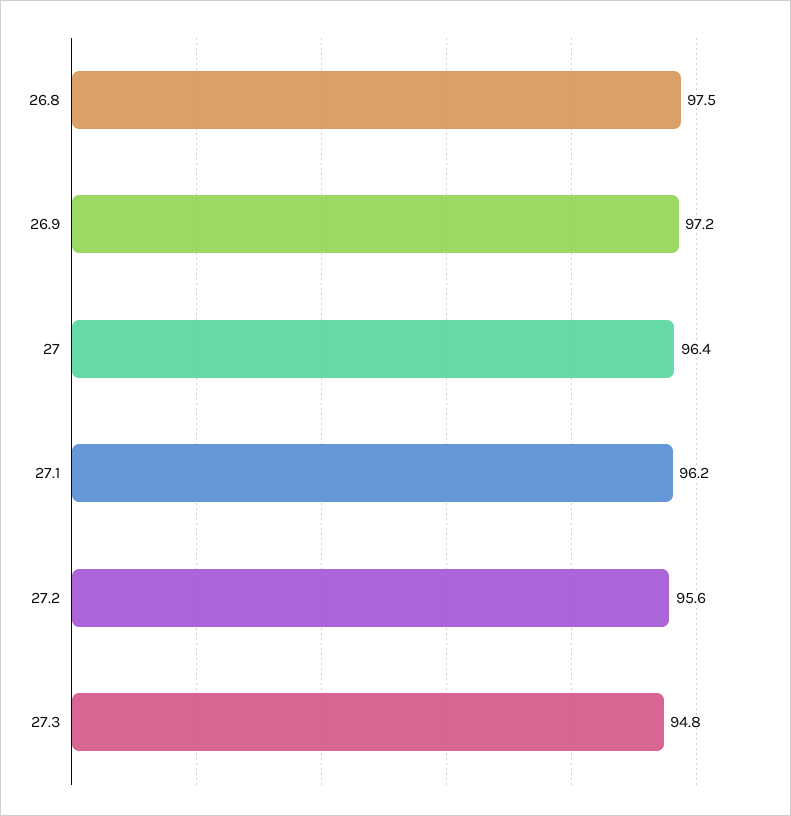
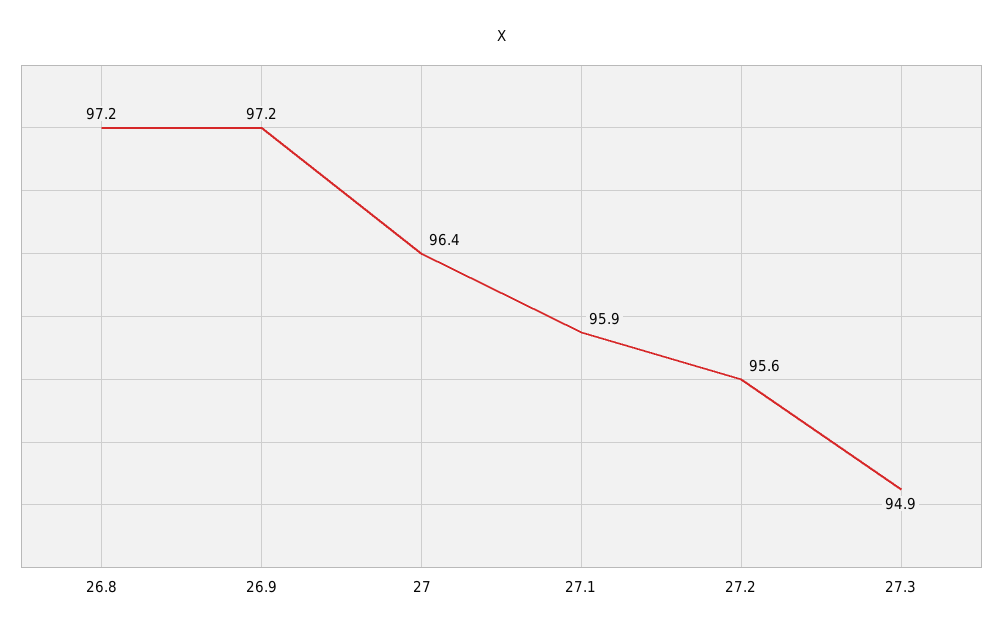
26.8: 97.5 -> 97.2
27.1: 96.2 -> 95.9
27.3: 94.8 -> 94.9

